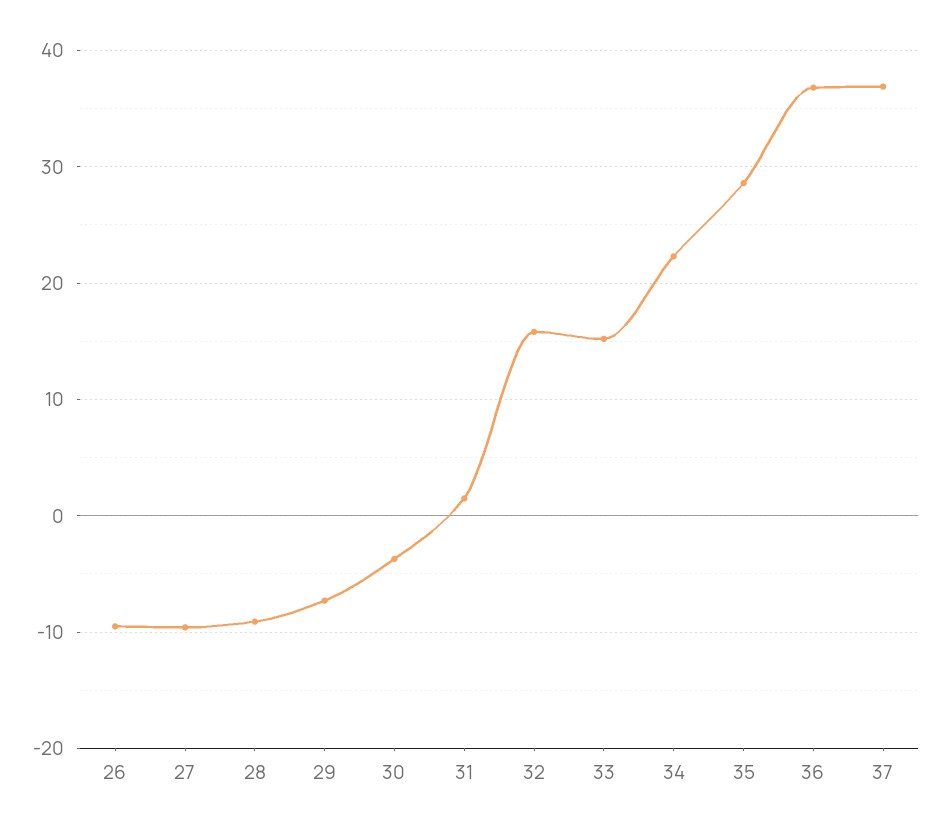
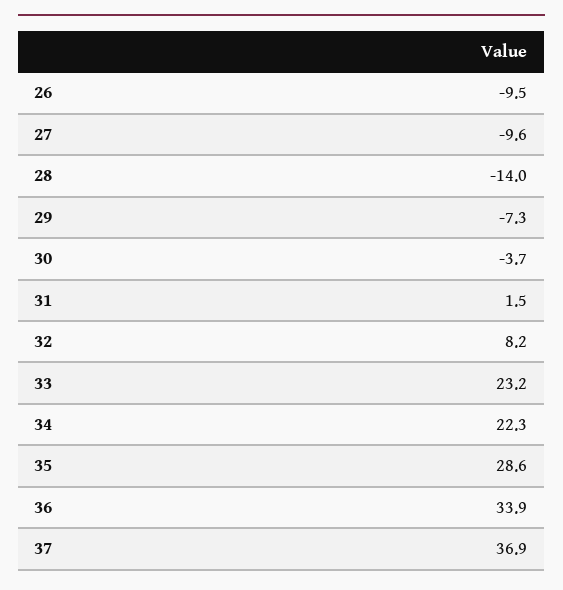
28: -9 -> -14
32: 16 -> 8.2
33: 15 -> 23.2
36: 37 -> 33.9

